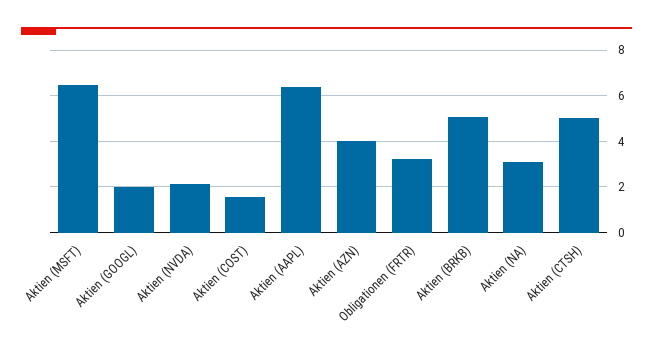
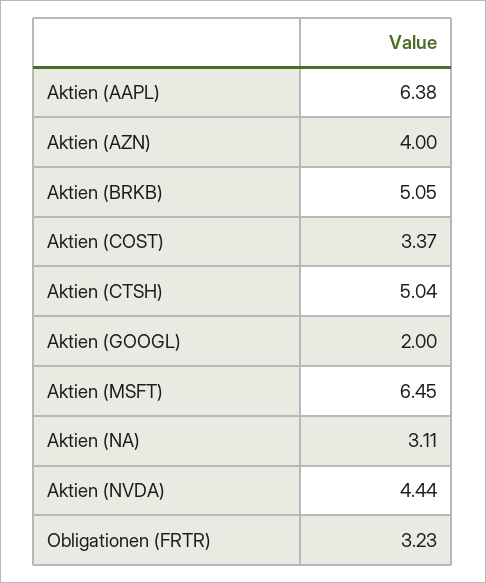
Aktien (NVDA): 2 -> 4.44
Aktien (COST): 1.5 -> 3.37

